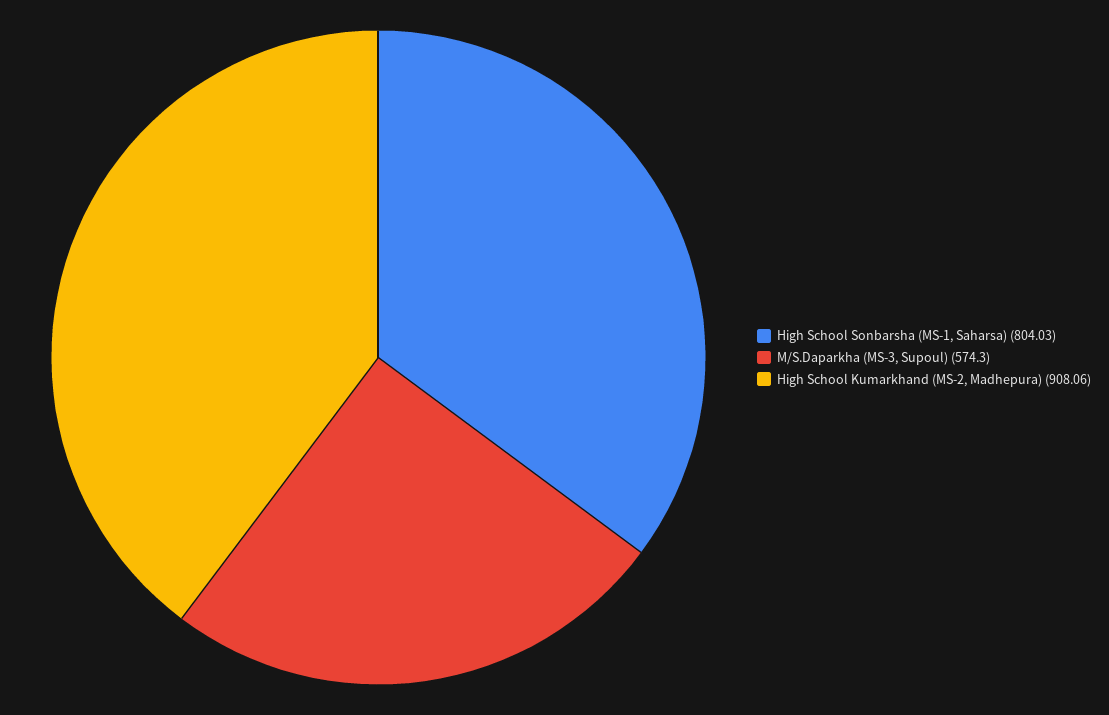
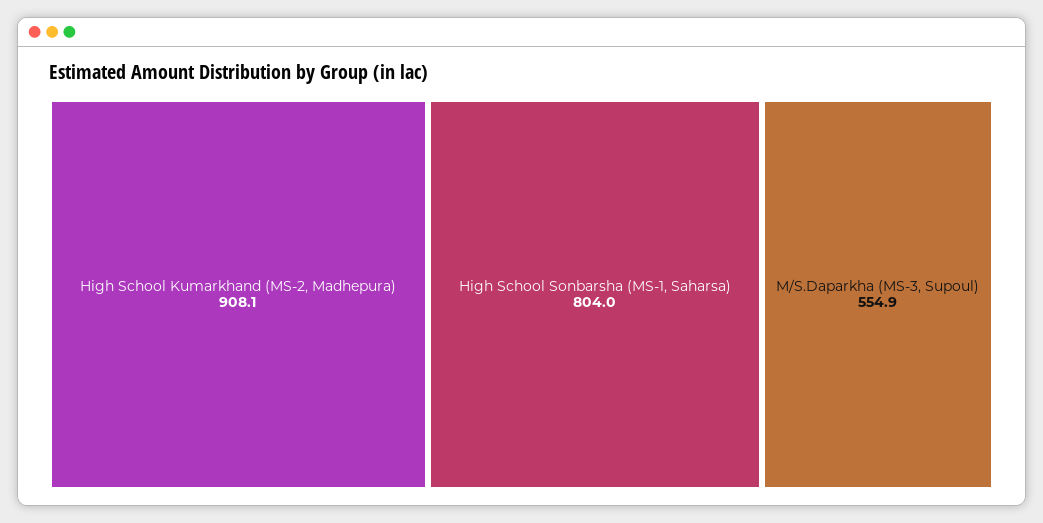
M/S.Daparkha (MS-3, Supoul): 574.3 -> 554.9

